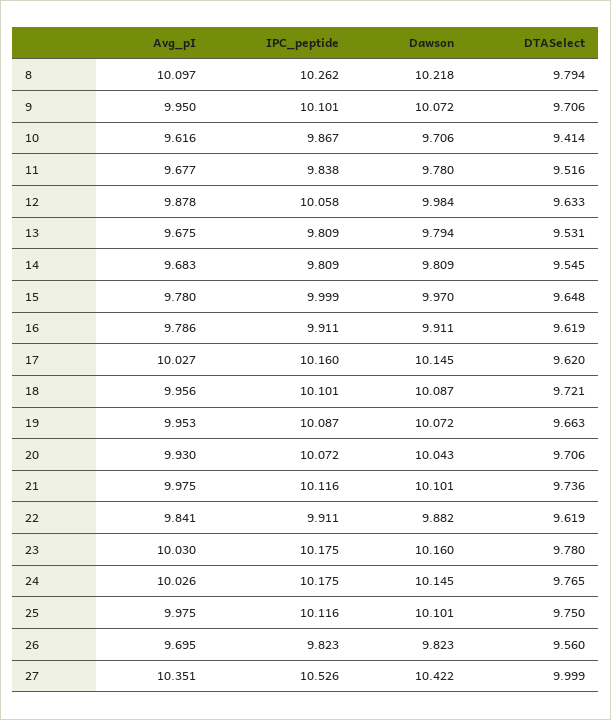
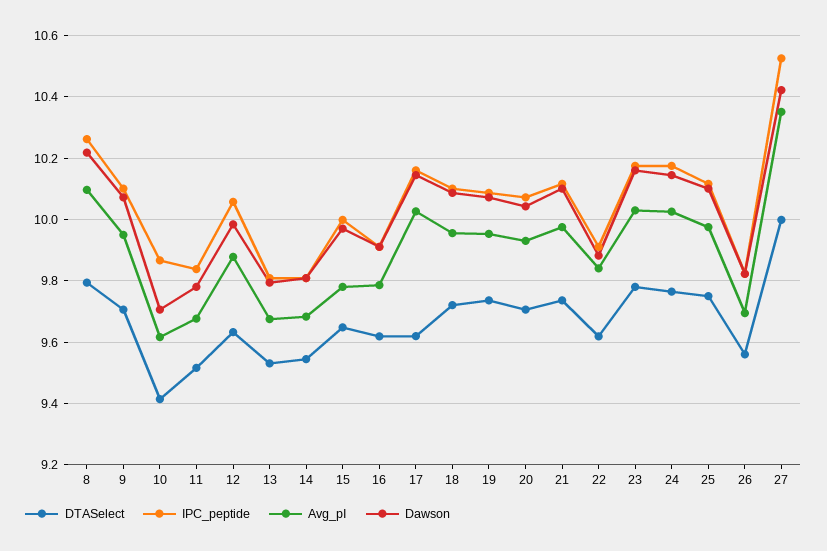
DTASelect, 19: 9.663 -> 9.74

